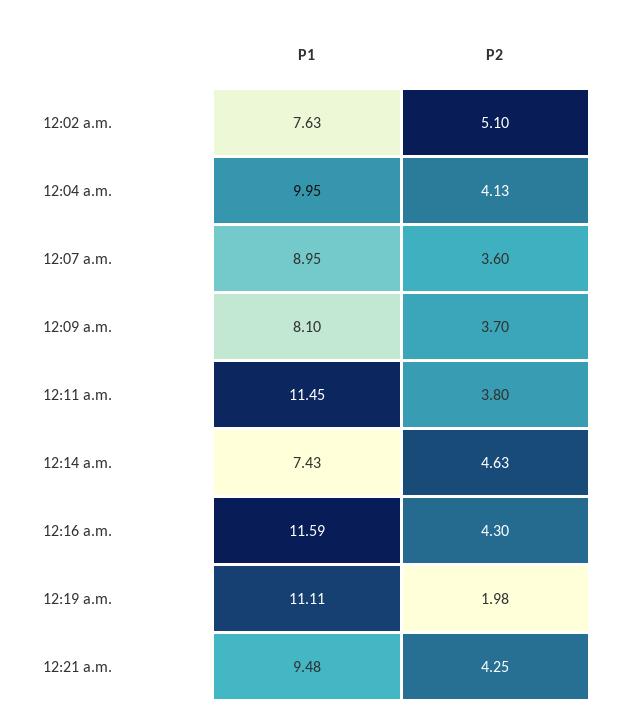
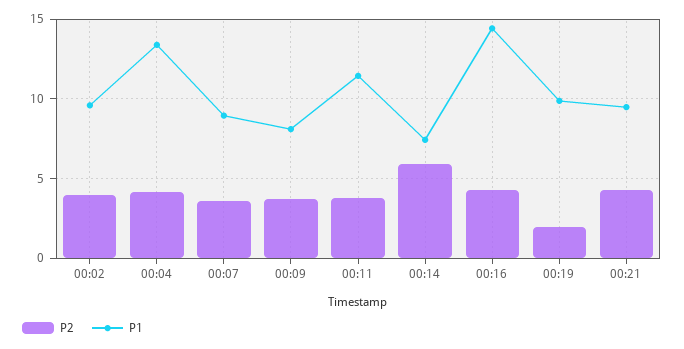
P1, 12:02 a.m.: 7.63 -> 9.5
P2, 12:02 a.m.: 5.1 -> 4
P1, 12:04 a.m.: 9.95 -> 13.5
P2, 12:14 a.m.: 4.63 -> 6
P1, 12:16 a.m.: 11.59 -> 14.5
P1, 12:19 a.m.: 11.11 -> 10

